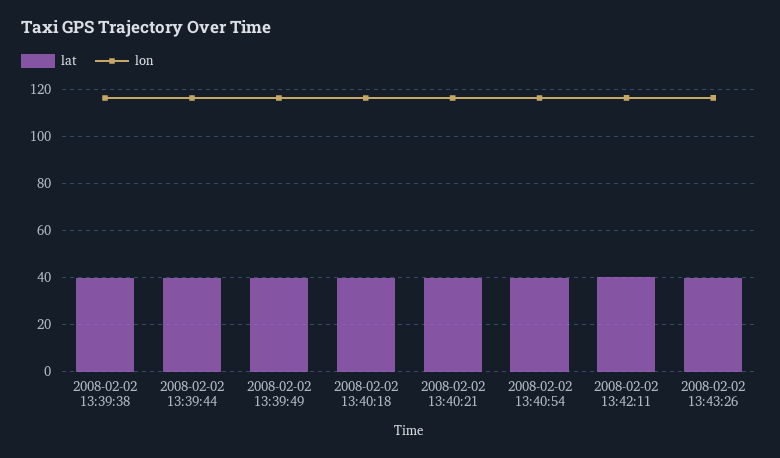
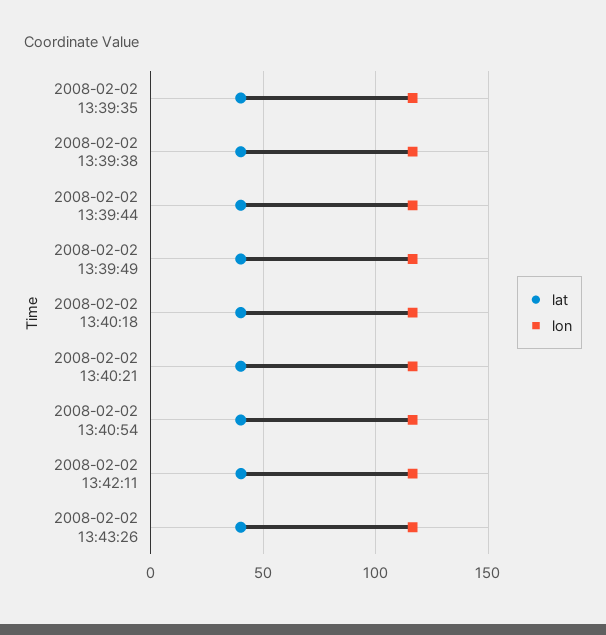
lat, 2008-02-02 13:39:35: none -> 40
lon, 2008-02-02 13:39:35: none -> 115

